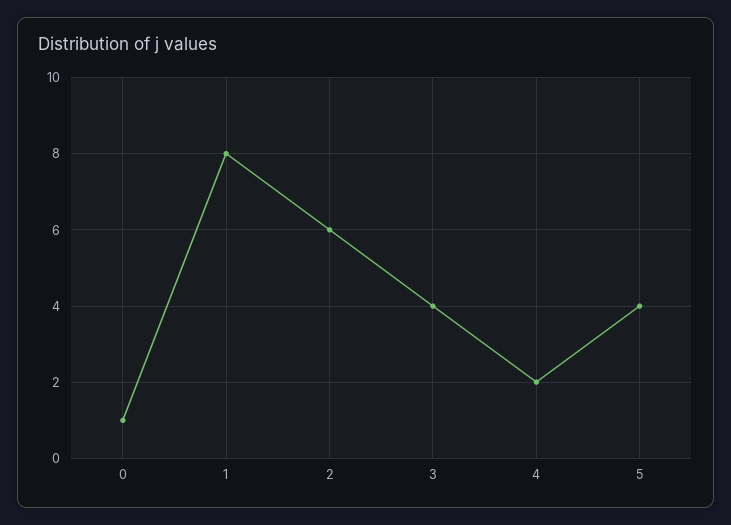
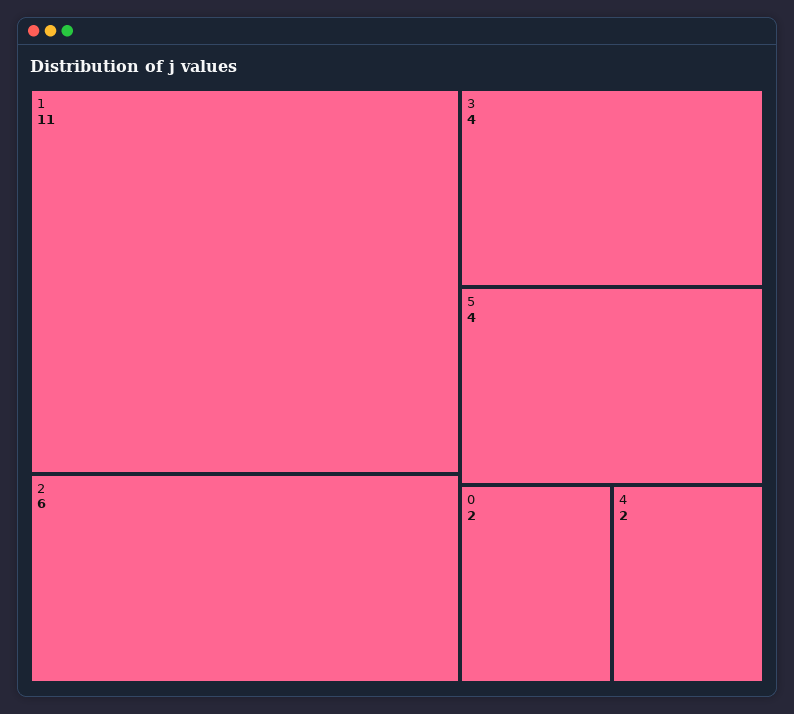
0: 1 -> 2
1: 8 -> 11

